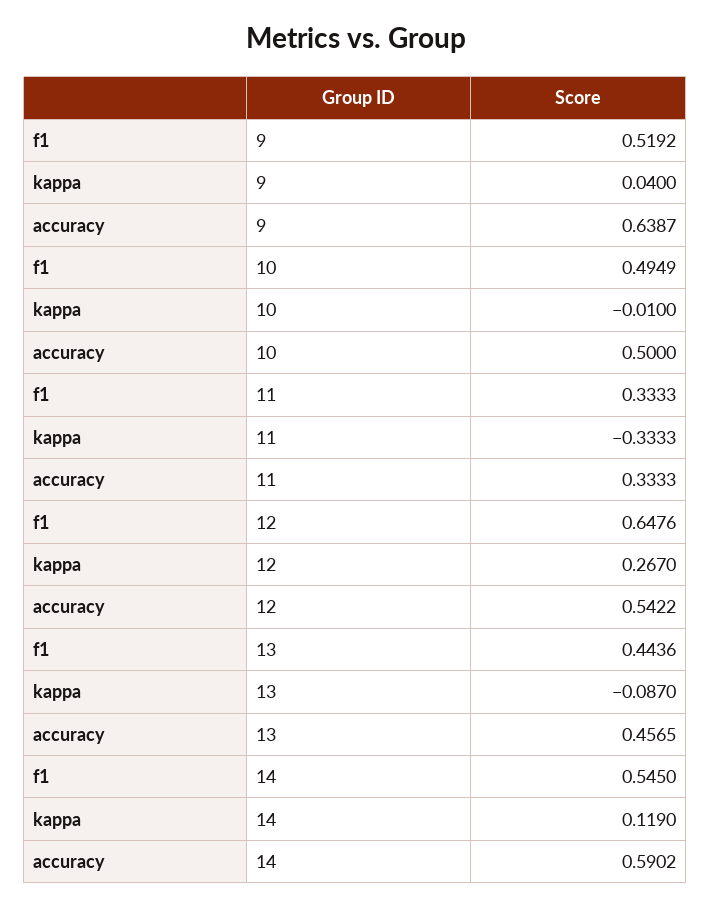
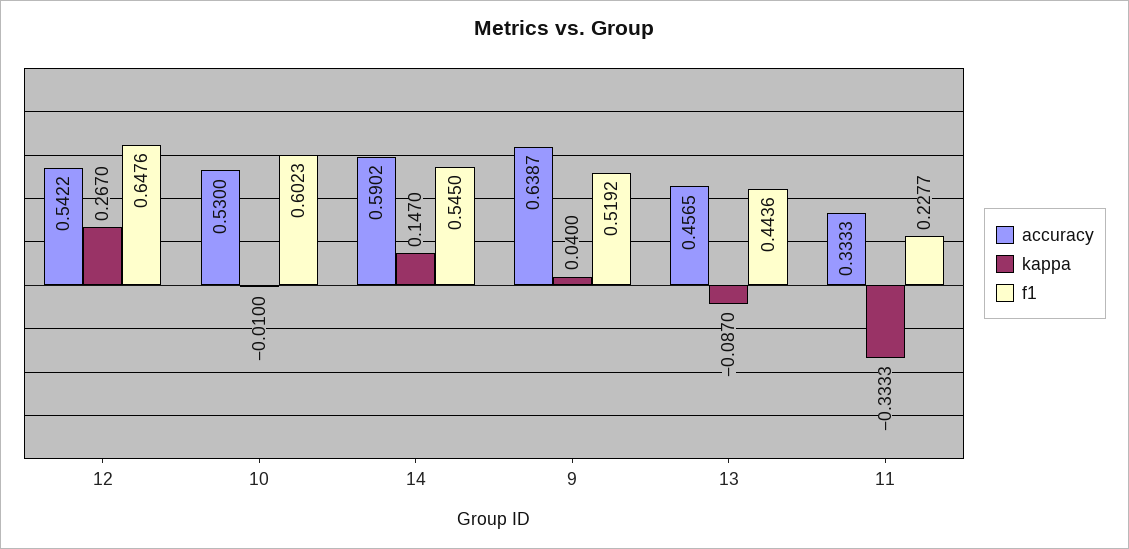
f1, 10: 0.4949 -> 0.6023
accuracy, 10: 0.5 -> 0.53
f1, 11: 0.3333 -> 0.2277
kappa, 14: 0.119 -> 0.147

